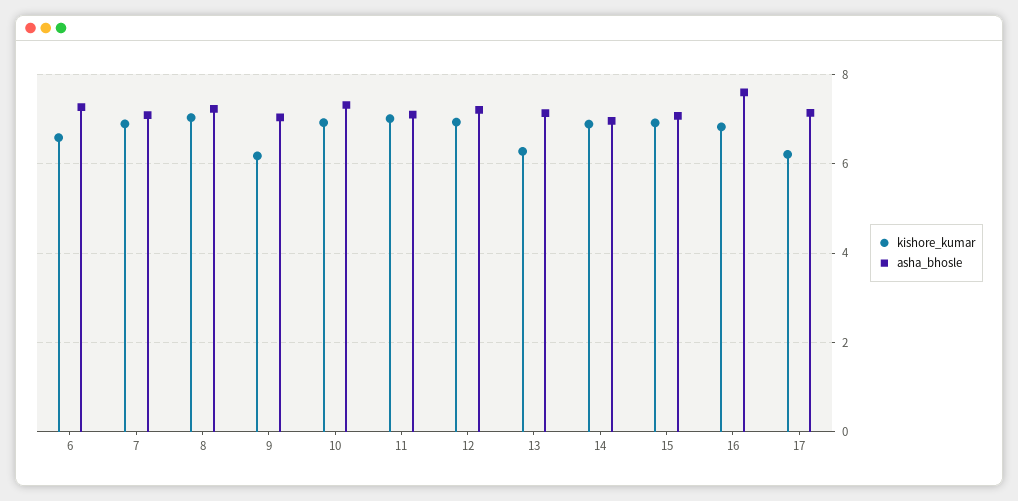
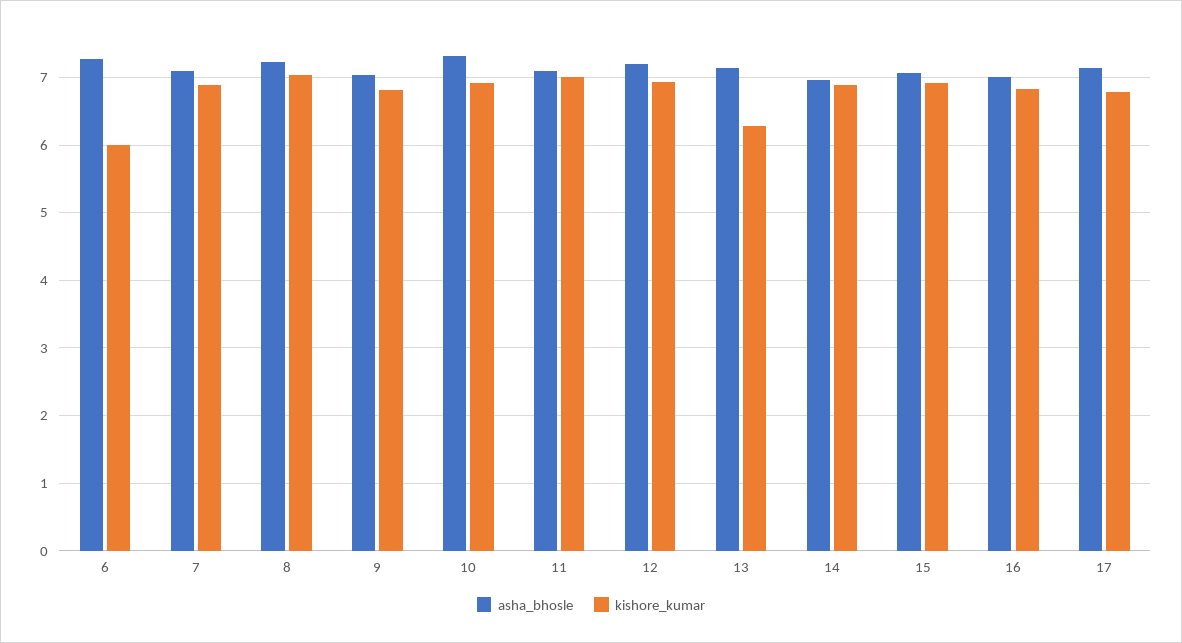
kishore_kumar, 6: 6.6 -> 6
kishore_kumar, 9: 6.2 -> 6.8
asha_bhosle, 16: 7.6 -> 7
kishore_kumar, 17: 6.2 -> 6.8

